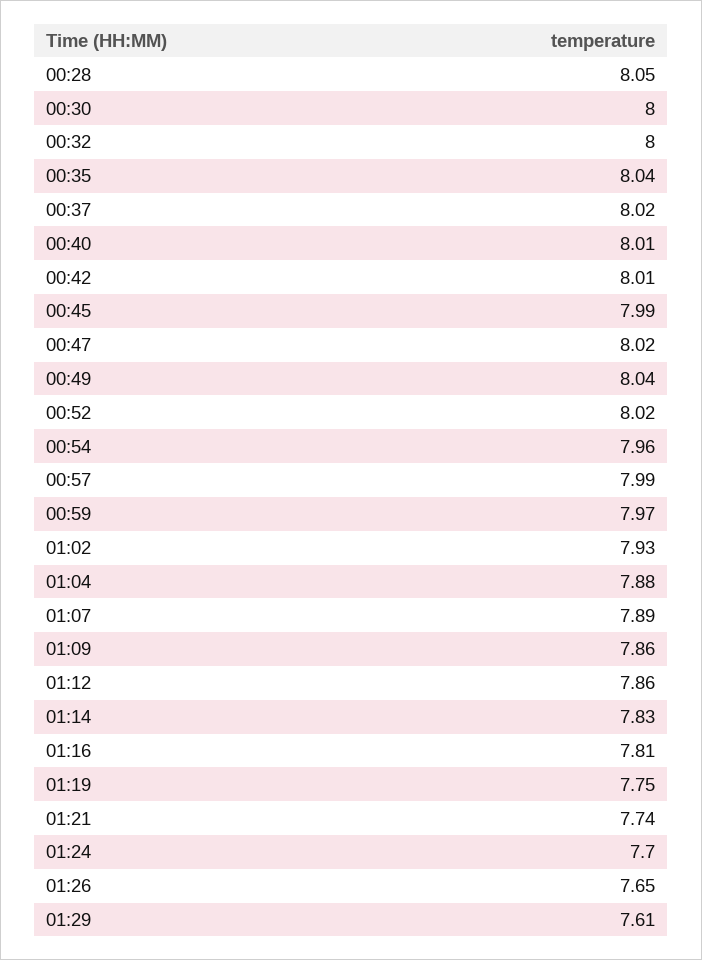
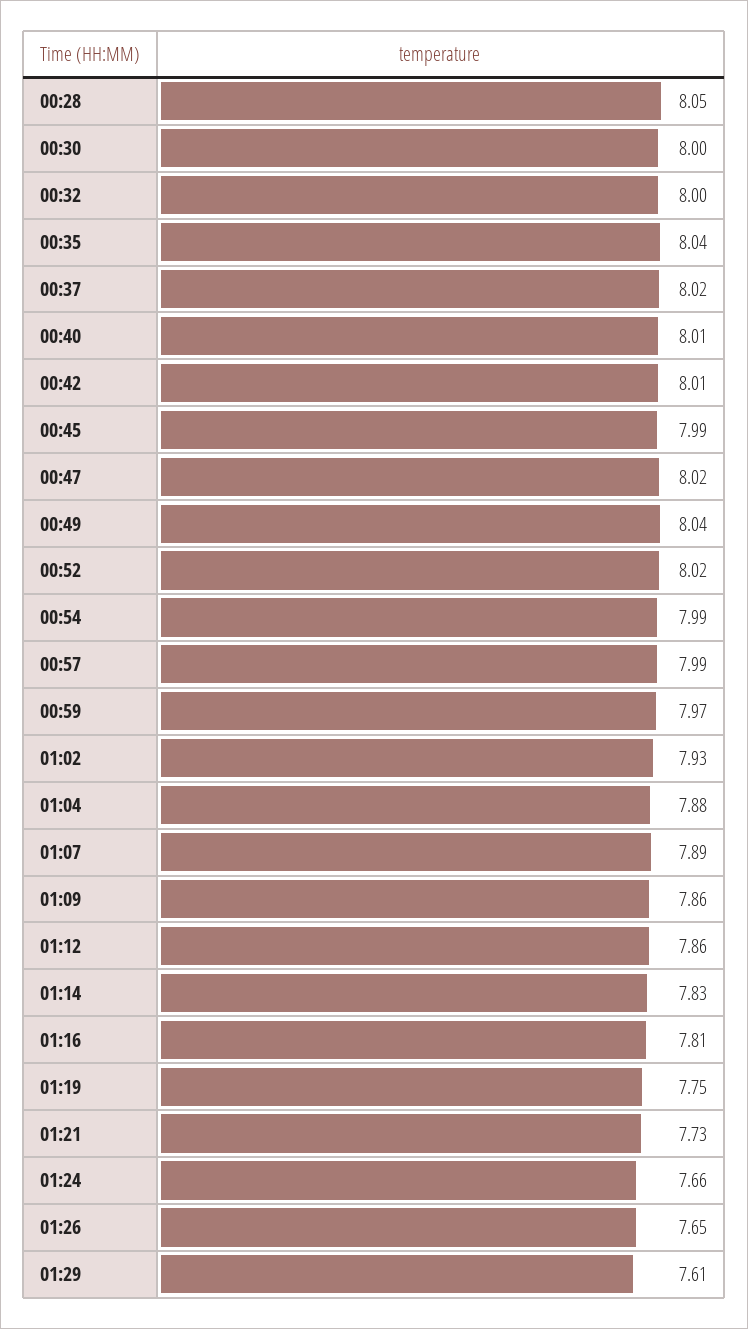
00:54: 7.96 -> 7.99
01:21: 7.74 -> 7.73
01:24: 7.7 -> 7.66

